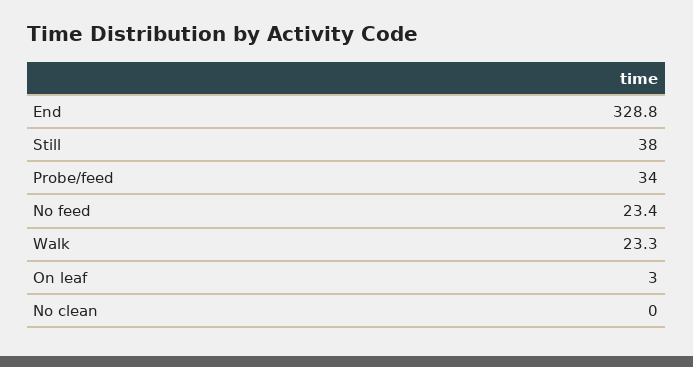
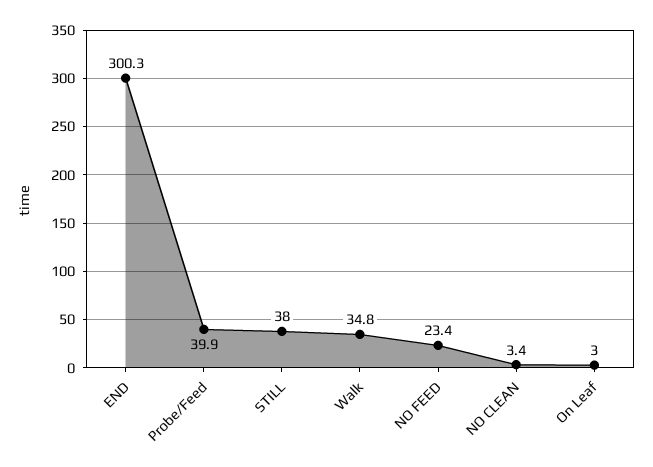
End: 328.8 -> 300.3
Probe/feed: 34 -> 39.9
Walk: 23.3 -> 34.8
No clean: 0 -> 3.4

